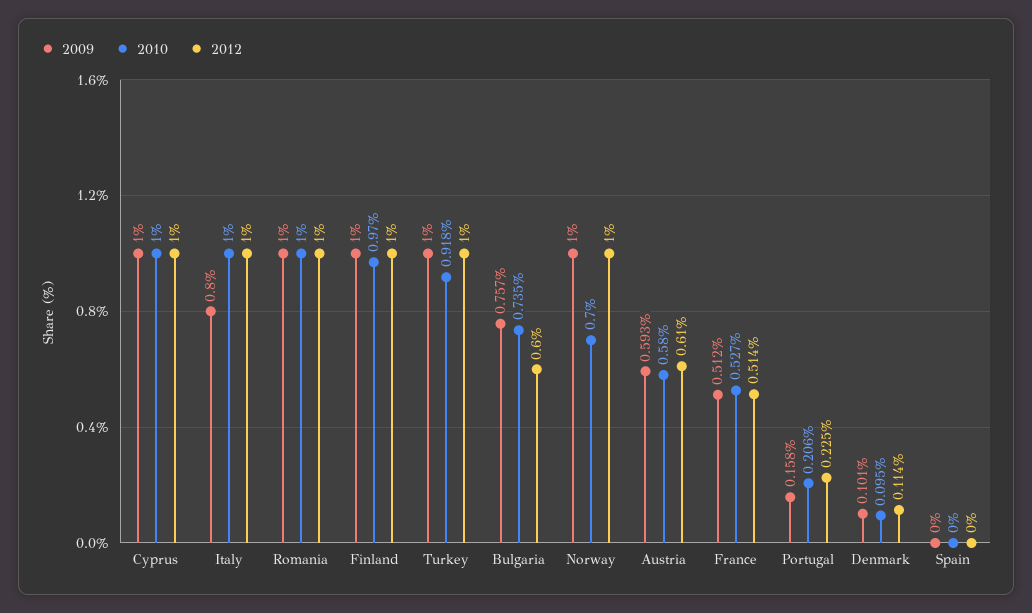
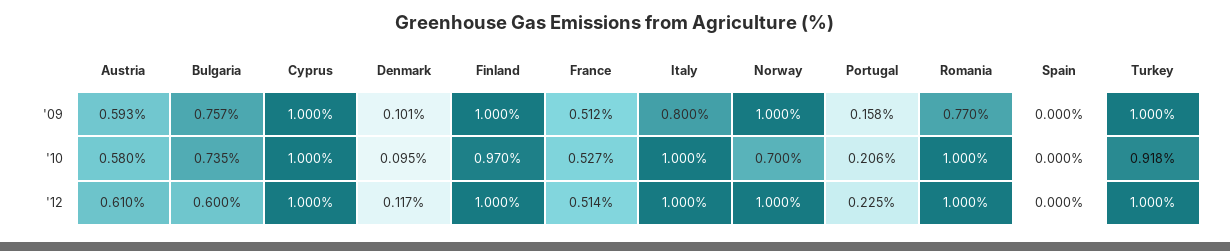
2009, Romania: 1 -> 0.77
2012, Denmark: 0.114 -> 0.117

